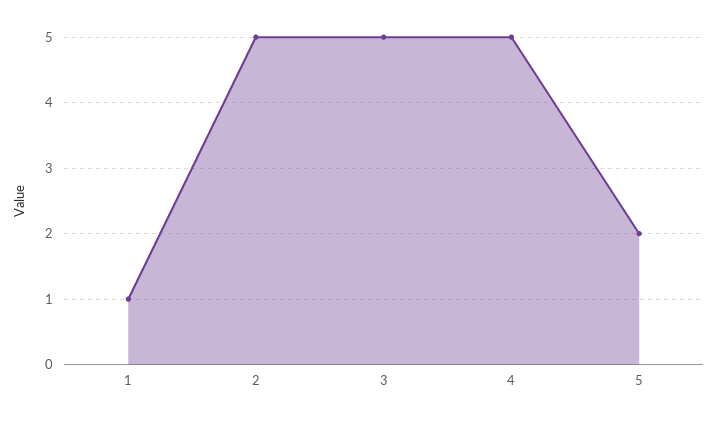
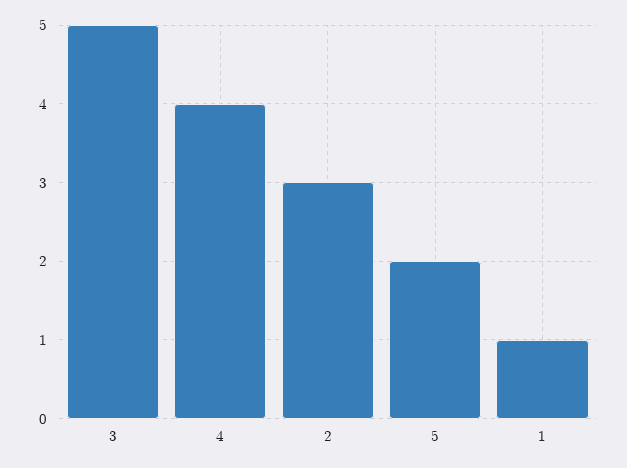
2: 5 -> 3
4: 5 -> 4

